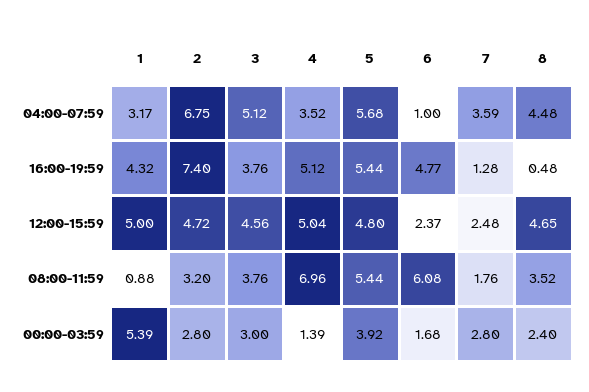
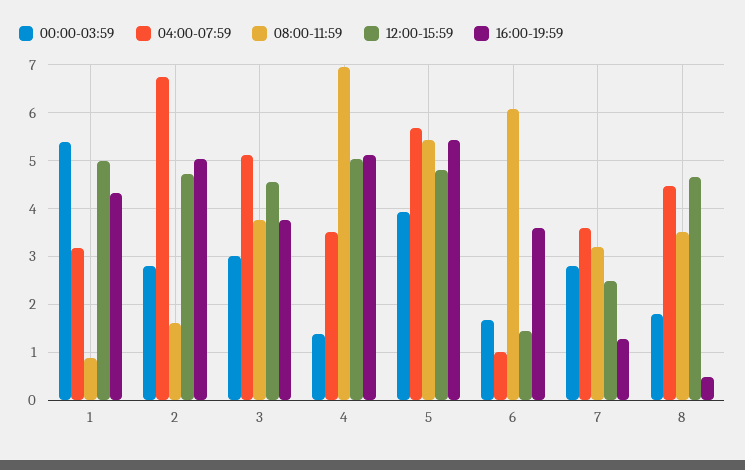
16:00-19:59, 2: 7.4 -> 5
16:00-19:59, 6: 4.77 -> 3.6
12:00-15:59, 6: 2.37 -> 1.4
08:00-11:59, 2: 3.2 -> 1.6
08:00-11:59, 7: 1.76 -> 3.2
00:00-03:59, 8: 2.4 -> 1.8

